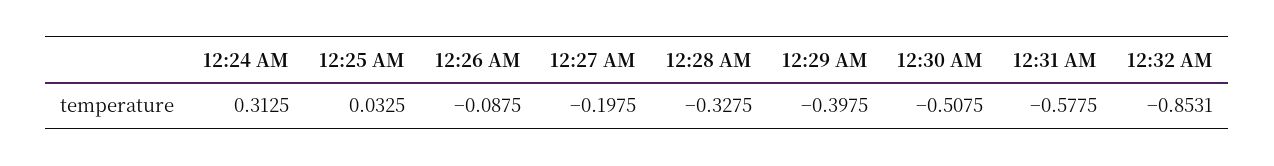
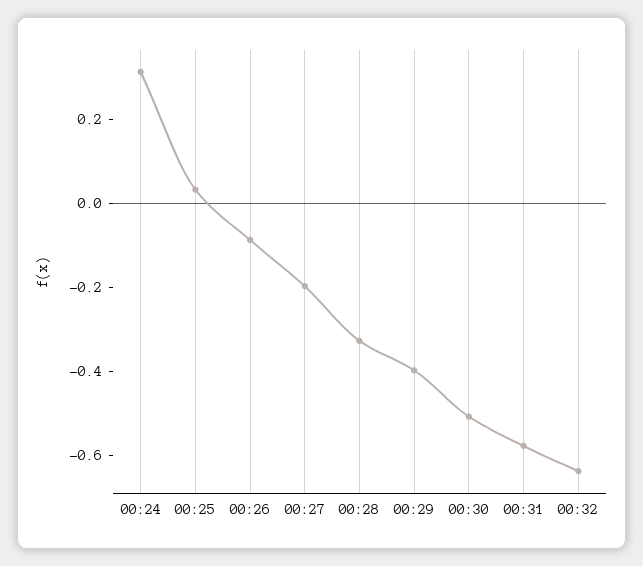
12:32 AM: -0.8531 -> -0.65

